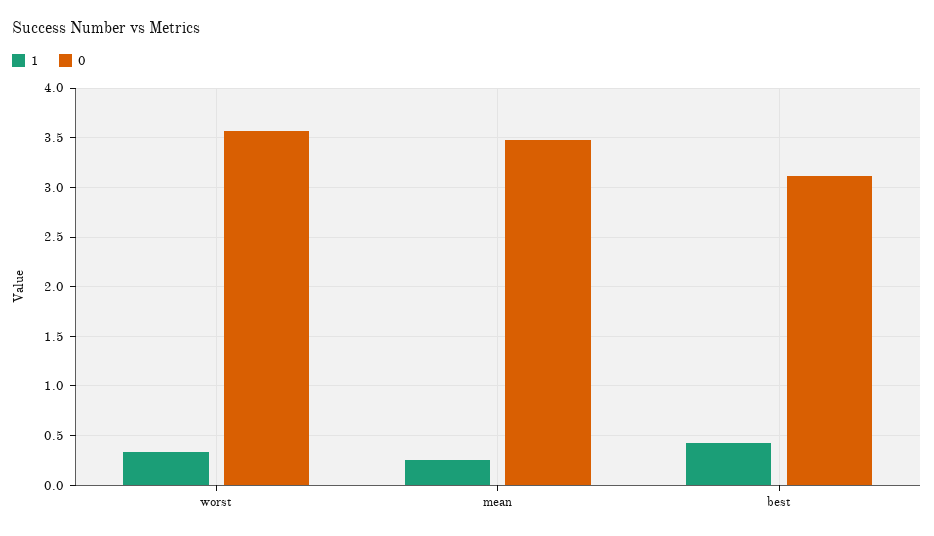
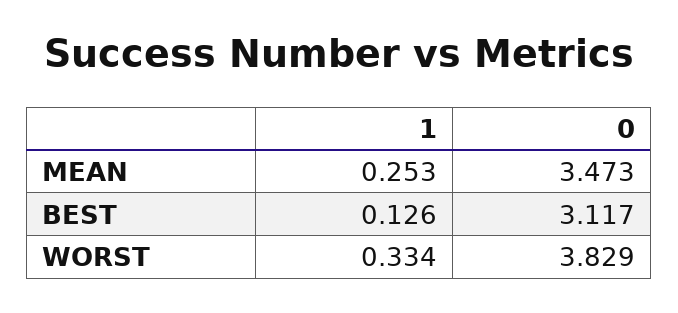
0, worst: 3.6 -> 3.829
1, best: 0.4 -> 0.126

